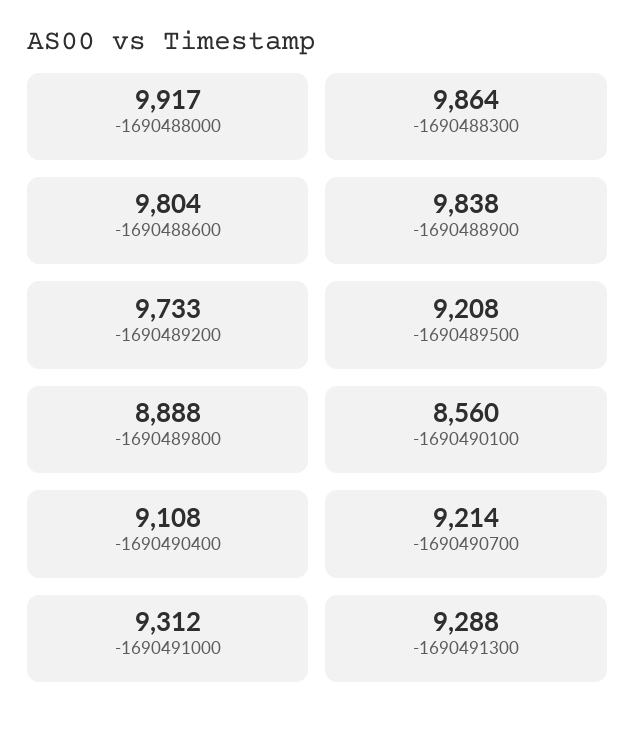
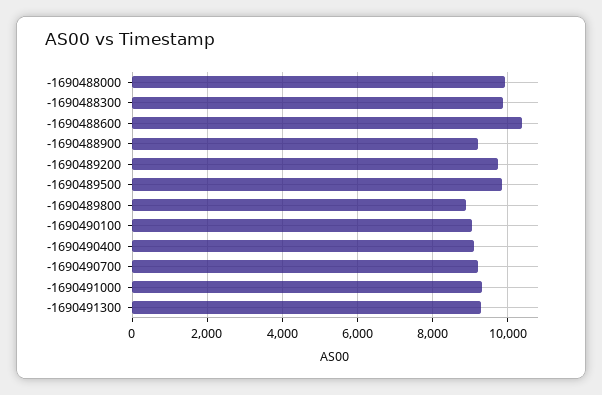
-1690488600: 9804 -> 10400
-1690488900: 9838 -> 9200
-1690489500: 9208 -> 9800
-1690490100: 8560 -> 9000

